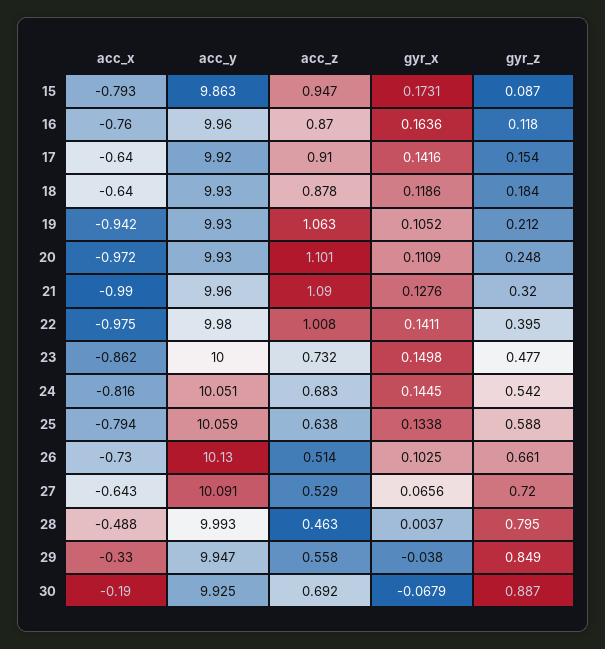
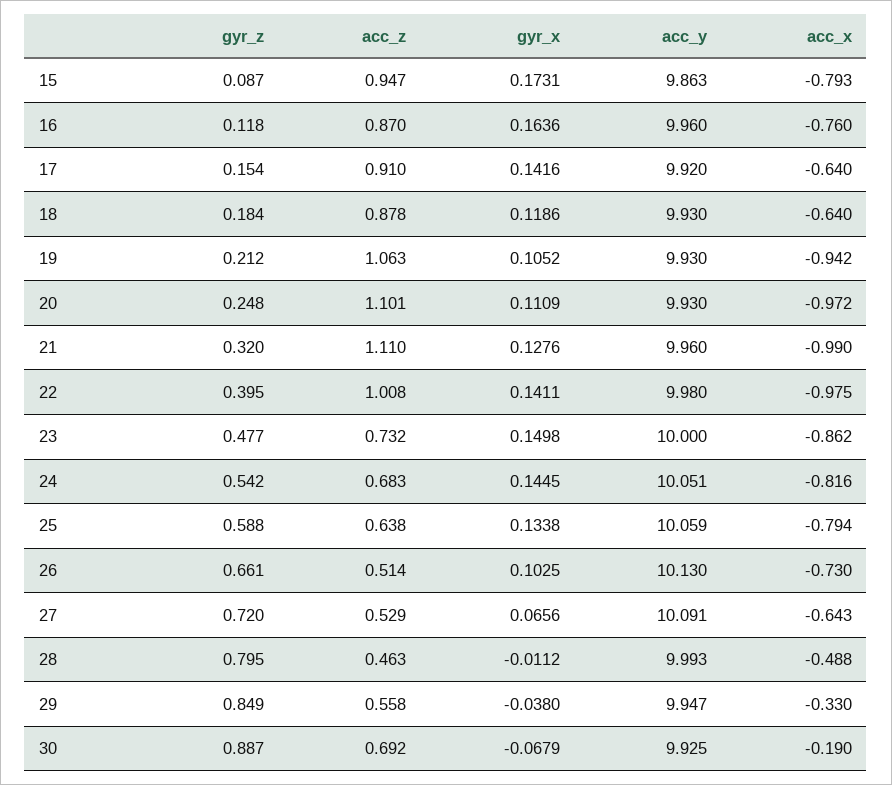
acc_z, 21: 1.09 -> 1.11
gyr_x, 28: 0.0037 -> -0.0112

